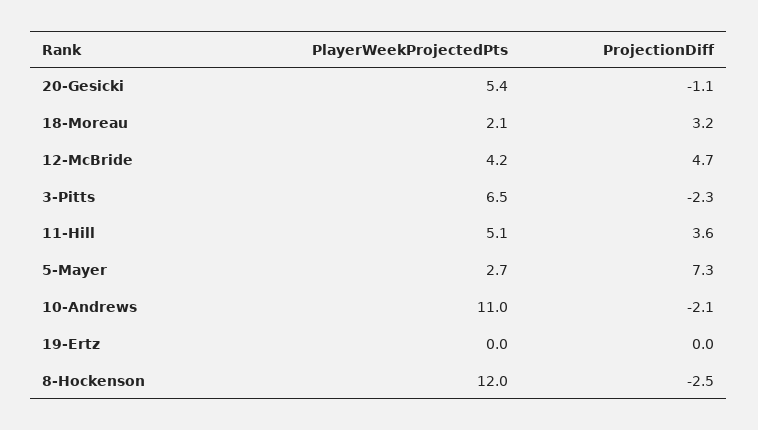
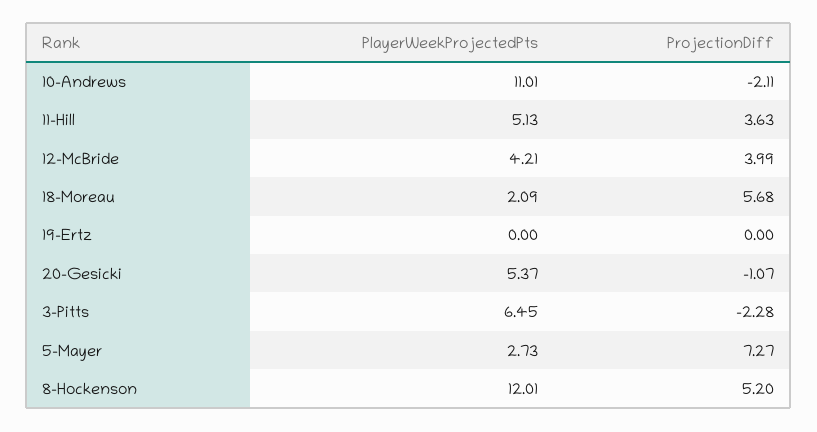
ProjectionDiff, 18-Moreau: 3.2 -> 5.68
ProjectionDiff, 12-McBride: 4.7 -> 3.99
ProjectionDiff, 8-Hockenson: -2.5 -> 5.2

